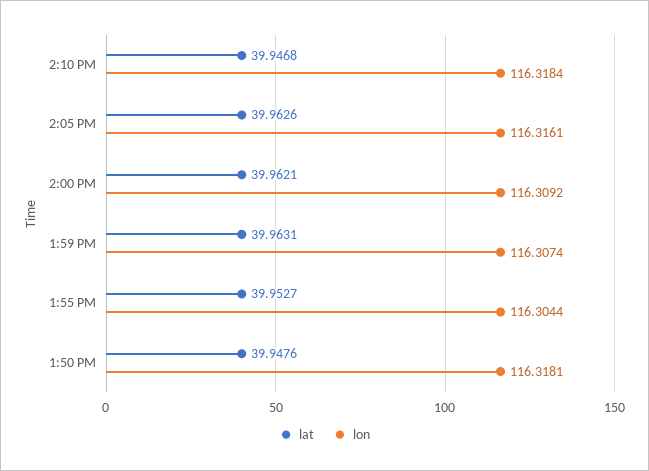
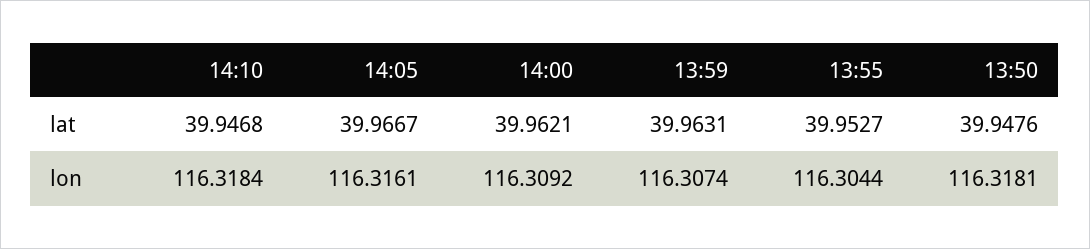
lat, 2:05 PM: 39.9626 -> 39.9667

